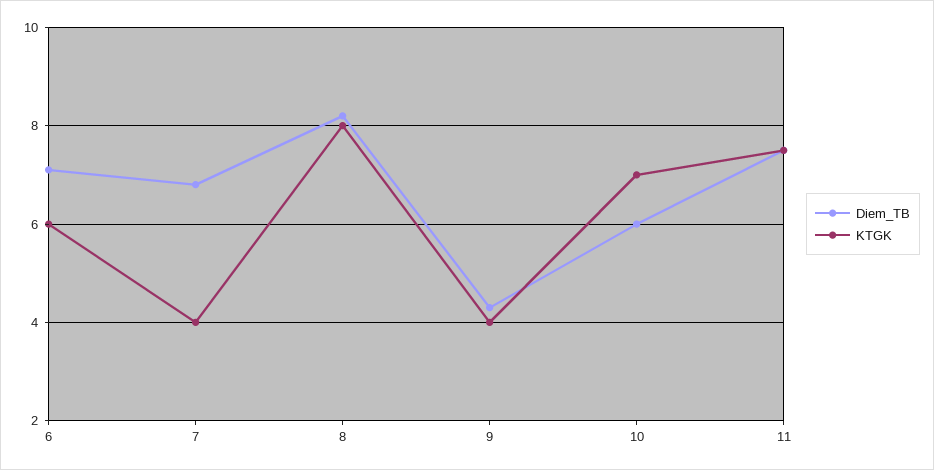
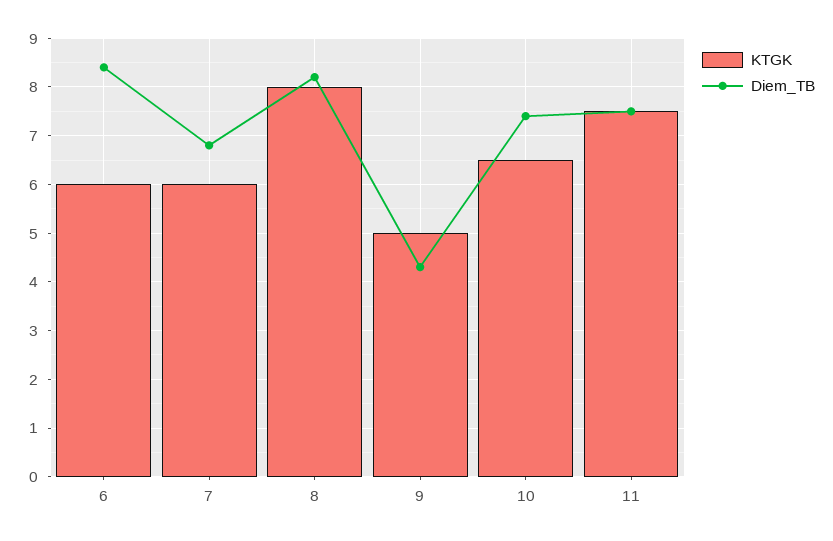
Diem_TB, 6: 7 -> 8.5
KTGK, 7: 4 -> 6
KTGK, 9: 4 -> 5
Diem_TB, 10: 6 -> 7.5
KTGK, 10: 7 -> 6.5

